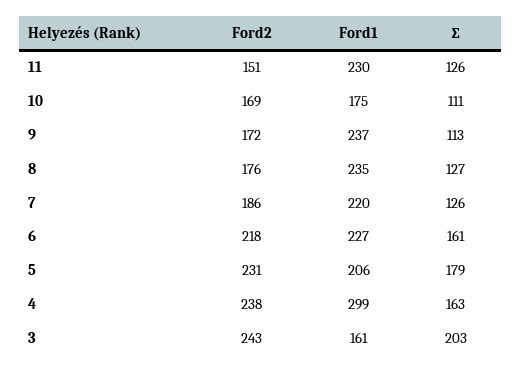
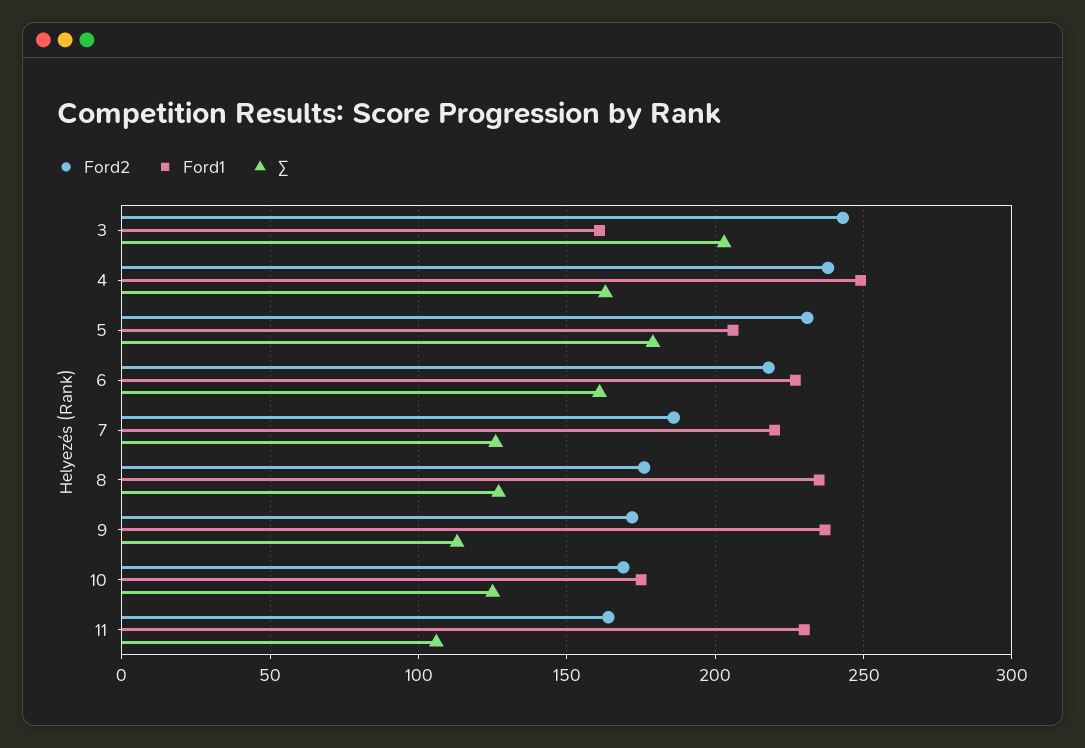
Ford2, 11: 151 -> 165
∑, 11: 126 -> 105
∑, 10: 111 -> 125
Ford1, 4: 299 -> 250

